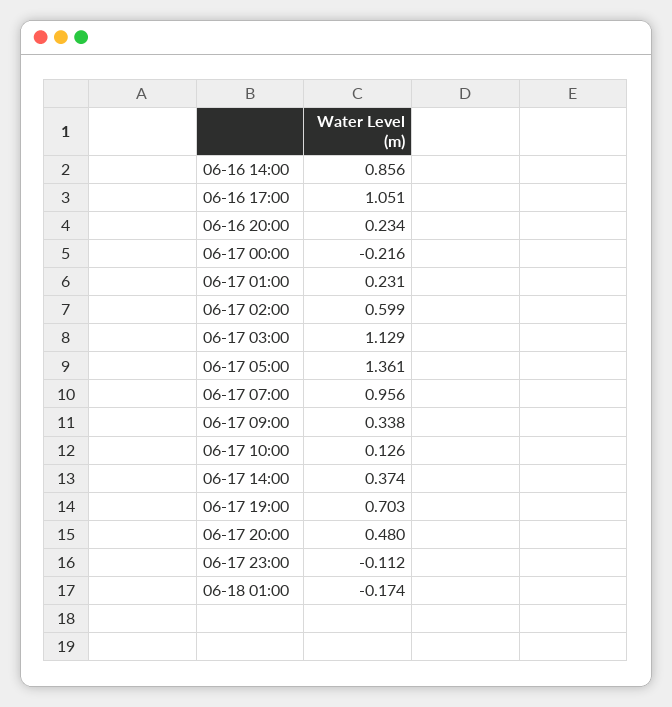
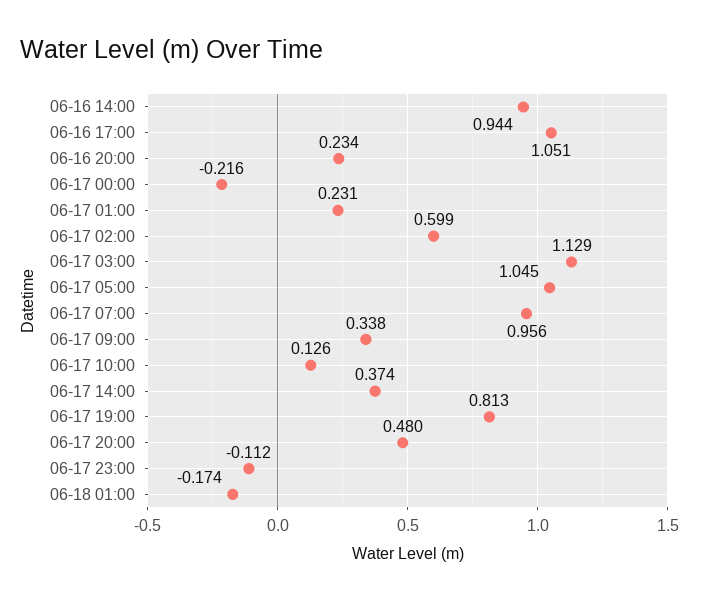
06-16 14:00: 0.856 -> 0.944
06-17 05:00: 1.361 -> 1.045
06-17 19:00: 0.703 -> 0.813

